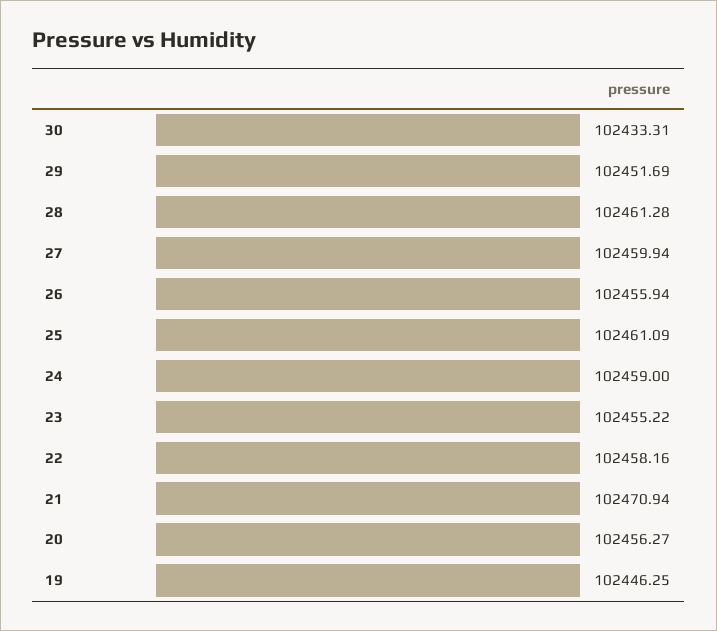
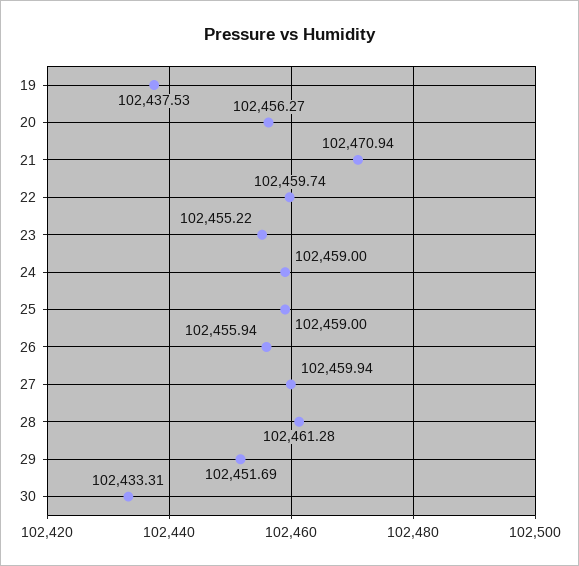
25: 102461.09 -> 102459
22: 102458.16 -> 102459.74
19: 102446.25 -> 102437.53

